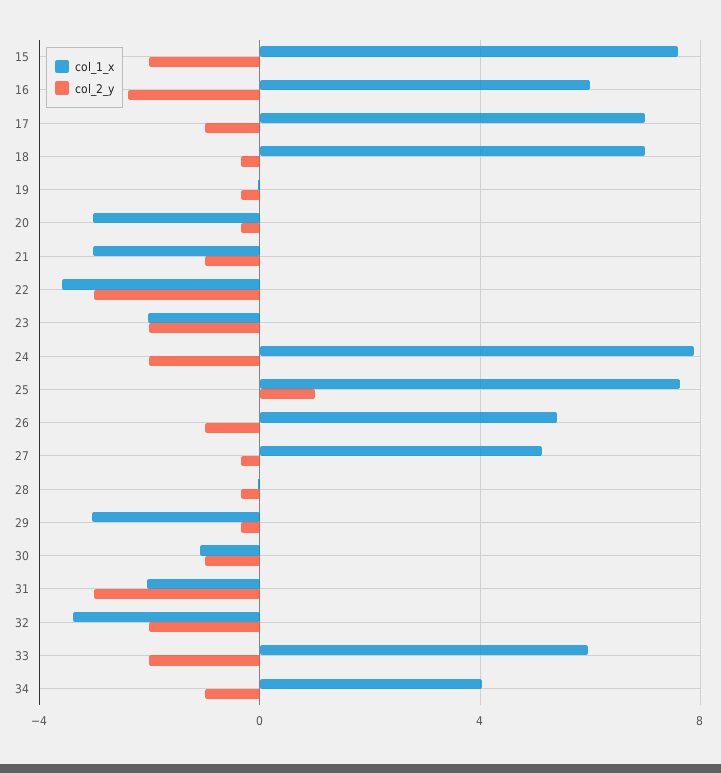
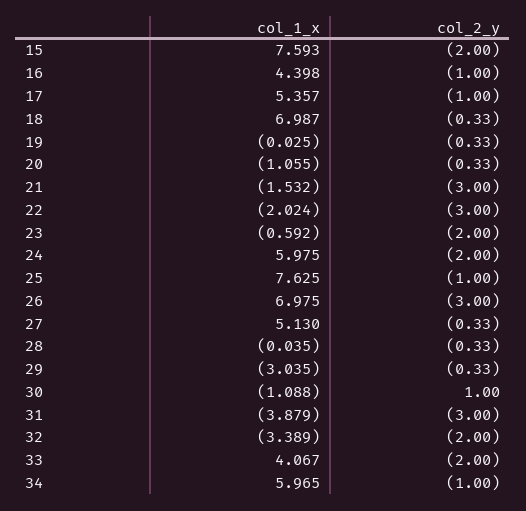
col_1_x, 16: 6 -> 4.398
col_2_y, 16: -2.5 -> -1
col_1_x, 17: 7 -> 5.357
col_1_x, 20: -3 -> -1.055
col_1_x, 21: -3 -> -1.532
col_2_y, 21: -1 -> -3
col_1_x, 22: -3.5 -> -2.024
col_1_x, 23: -2 -> -0.592
col_1_x, 24: 8 -> 5.975
col_2_y, 25: 1 -> -1
col_1_x, 26: 5.5 -> 6.975
col_2_y, 26: -1 -> -3
col_2_y, 30: -1 -> 1
col_1_x, 31: -2 -> -3.879
col_1_x, 33: 6 -> 4.067
col_1_x, 34: 4 -> 5.965

